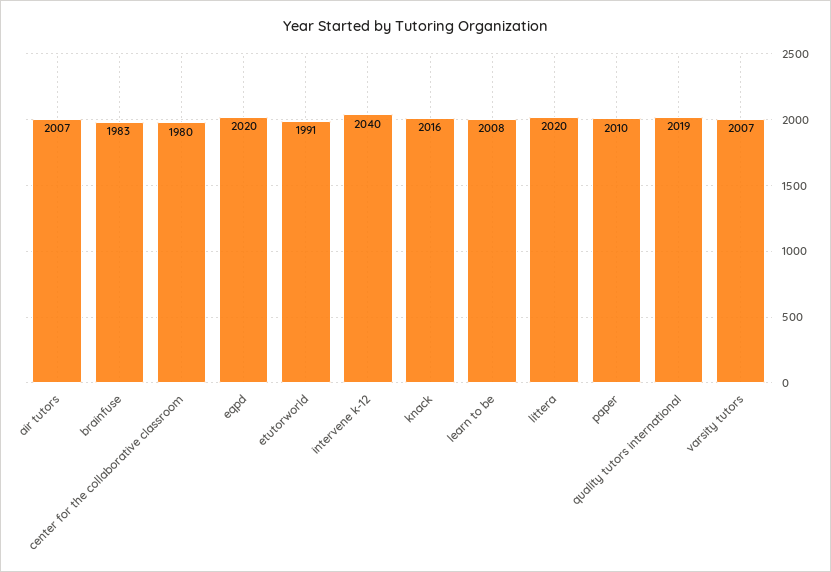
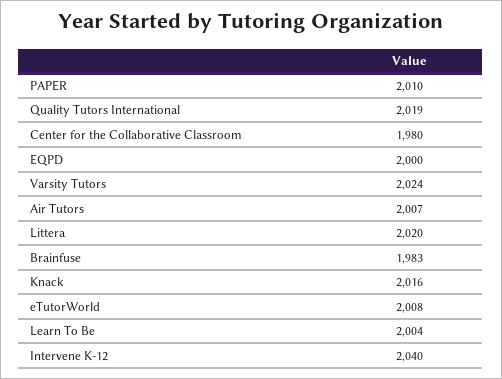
eqpd: 2020 -> 2000
etutorworld: 1991 -> 2008
learn to be: 2008 -> 2004
varsity tutors: 2007 -> 2024

